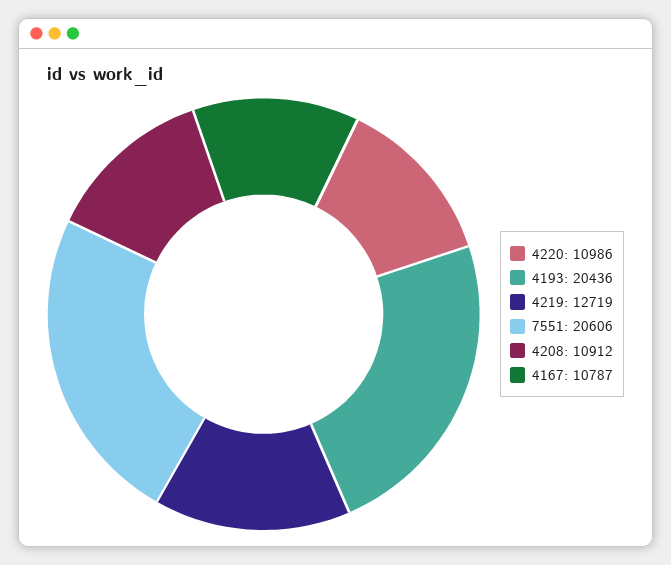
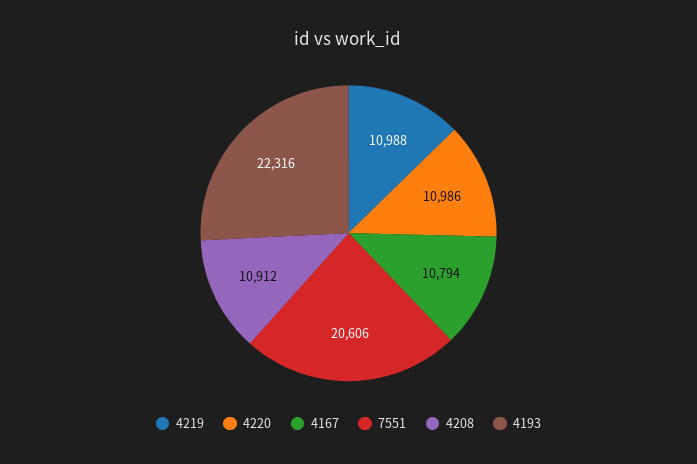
4193: 20436 -> 22316
4219: 12719 -> 10988
4167: 10787 -> 10794

